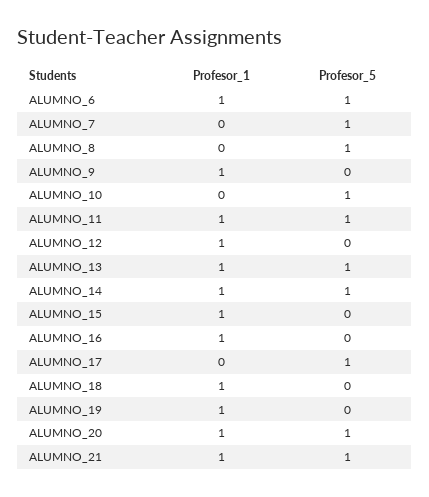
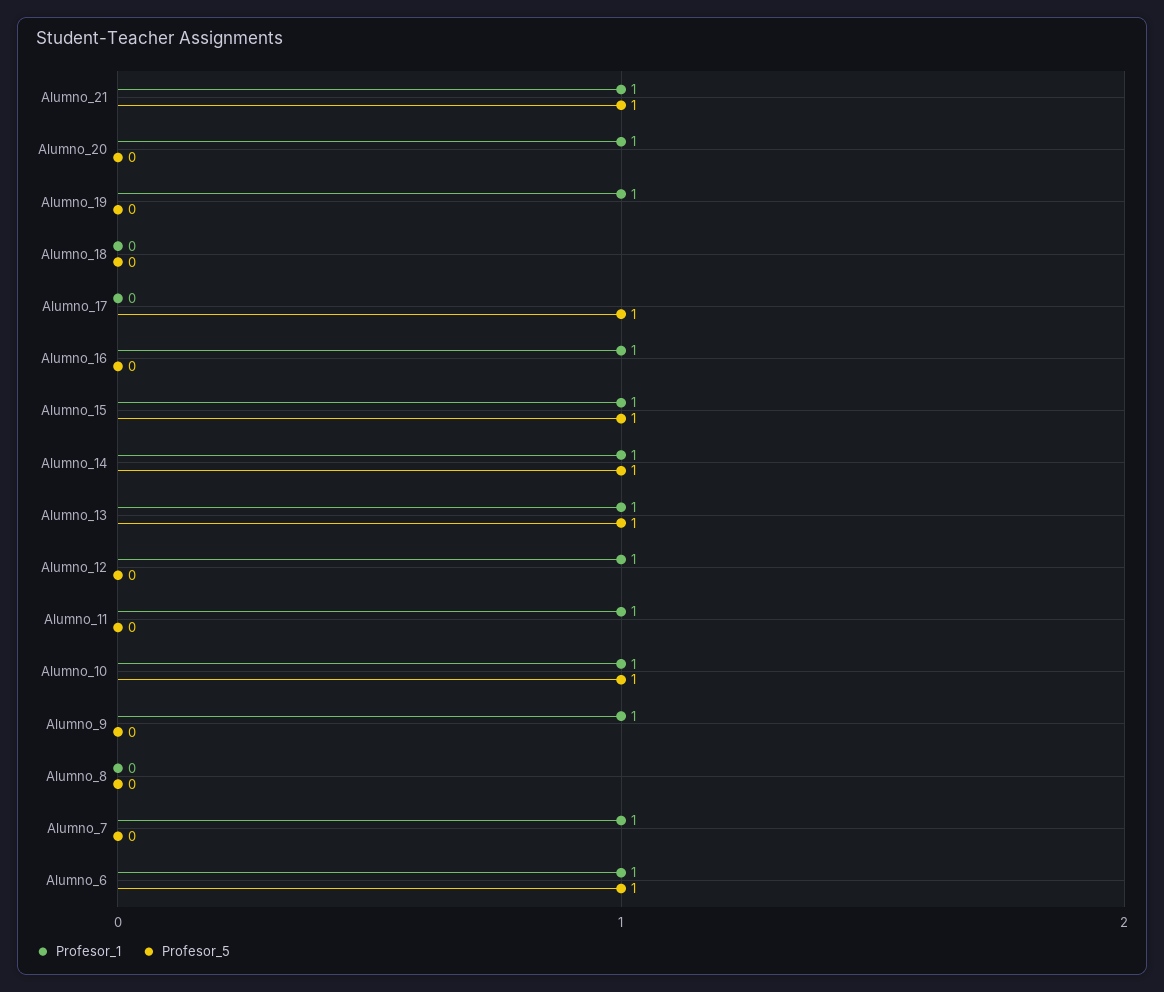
Profesor_1, ALUMNO_7: 0 -> 1
Profesor_5, ALUMNO_7: 1 -> 0
Profesor_5, ALUMNO_8: 1 -> 0
Profesor_1, ALUMNO_10: 0 -> 1
Profesor_5, ALUMNO_11: 1 -> 0
Profesor_5, ALUMNO_15: 0 -> 1
Profesor_1, ALUMNO_18: 1 -> 0
Profesor_5, ALUMNO_20: 1 -> 0

